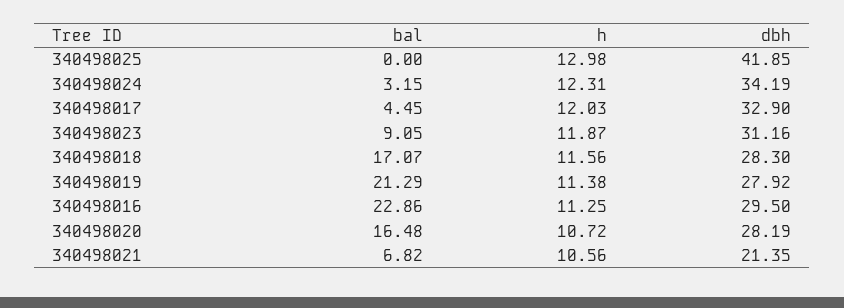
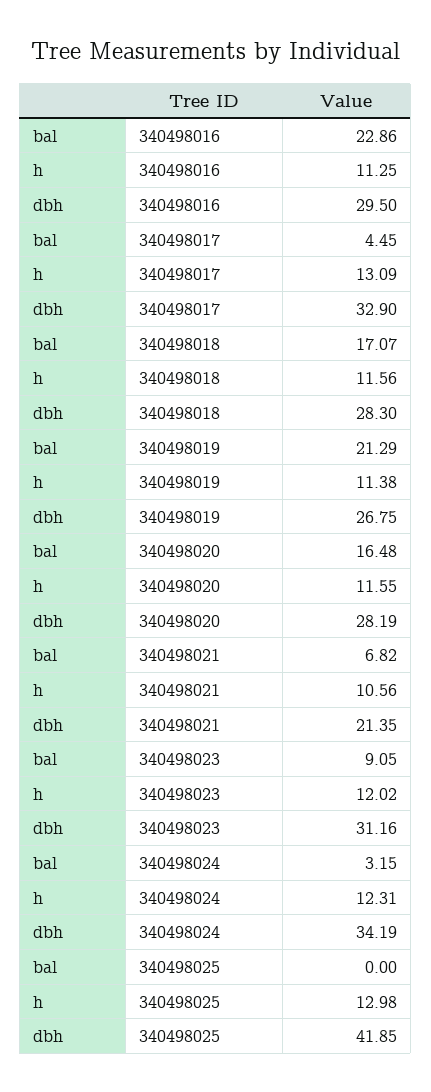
h, 340498017: 12.03 -> 13.09
h, 340498023: 11.87 -> 12.02
dbh, 340498019: 27.92 -> 26.75
h, 340498020: 10.72 -> 11.55

